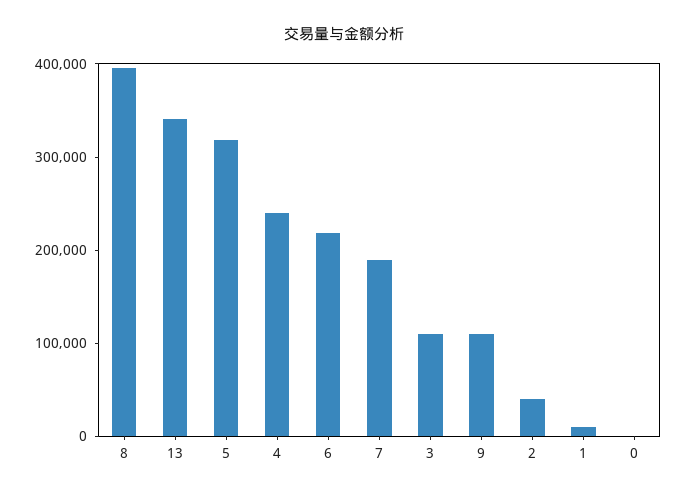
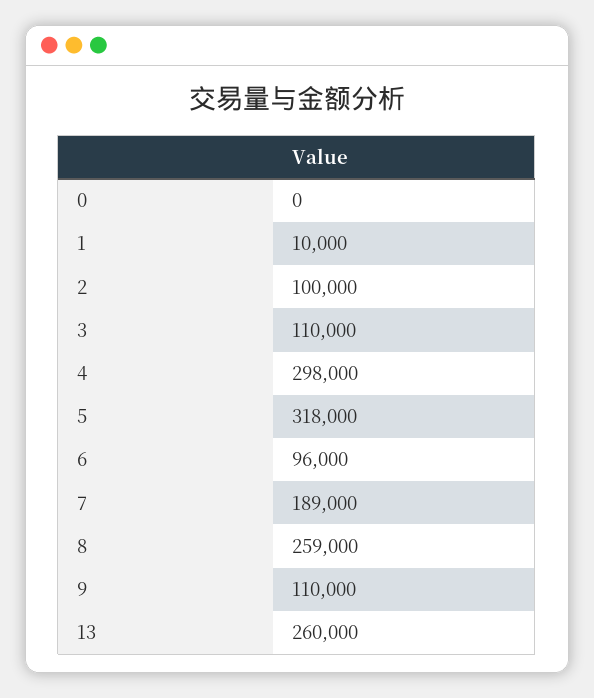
8: 400000 -> 259000
13: 340000 -> 260000
4: 240000 -> 298000
6: 220000 -> 96000
2: 40000 -> 100000

